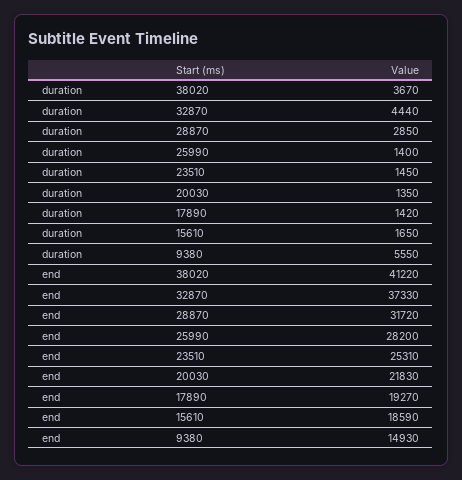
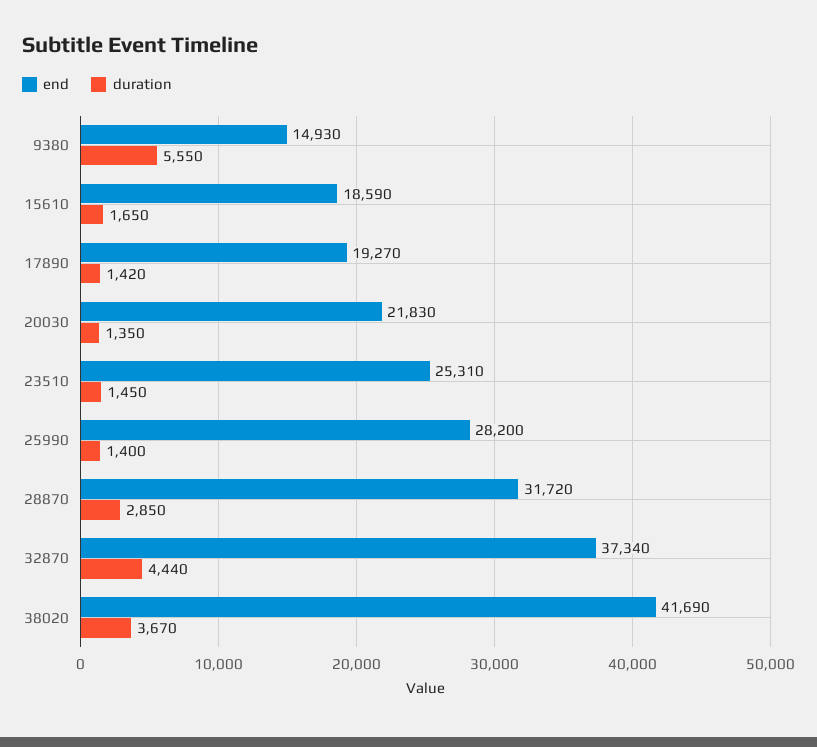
end, 38020: 41220 -> 41690
end, 32870: 37330 -> 37340

